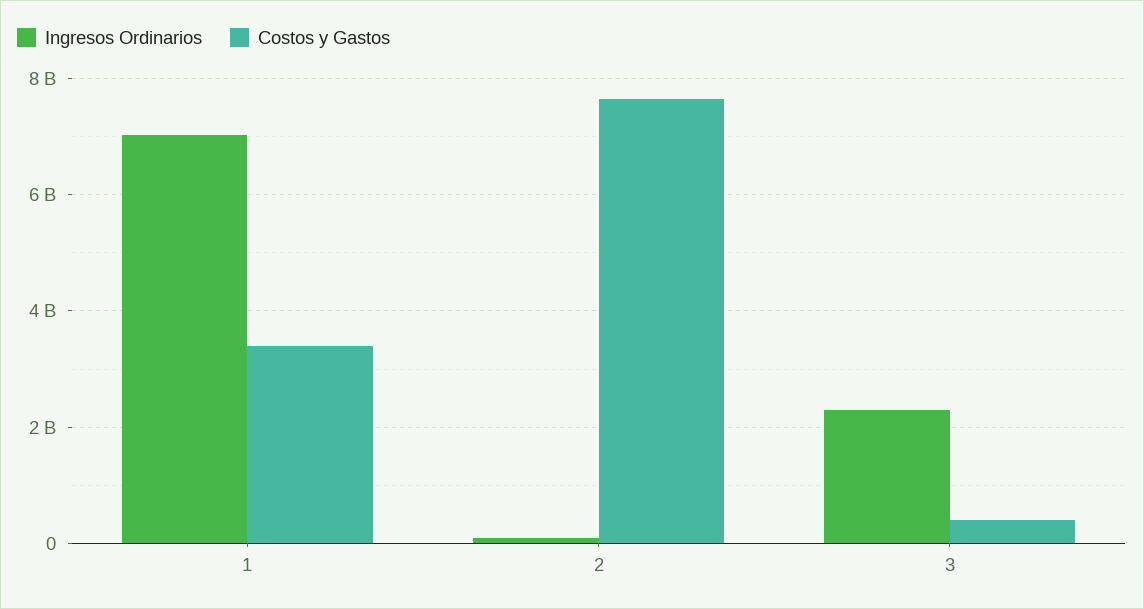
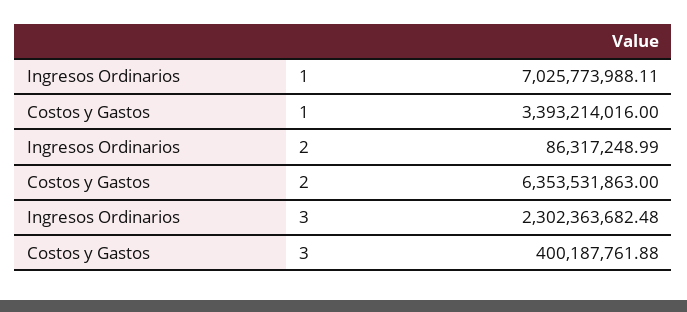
Costos y Gastos, 2: 7600000000 -> 6353531863

